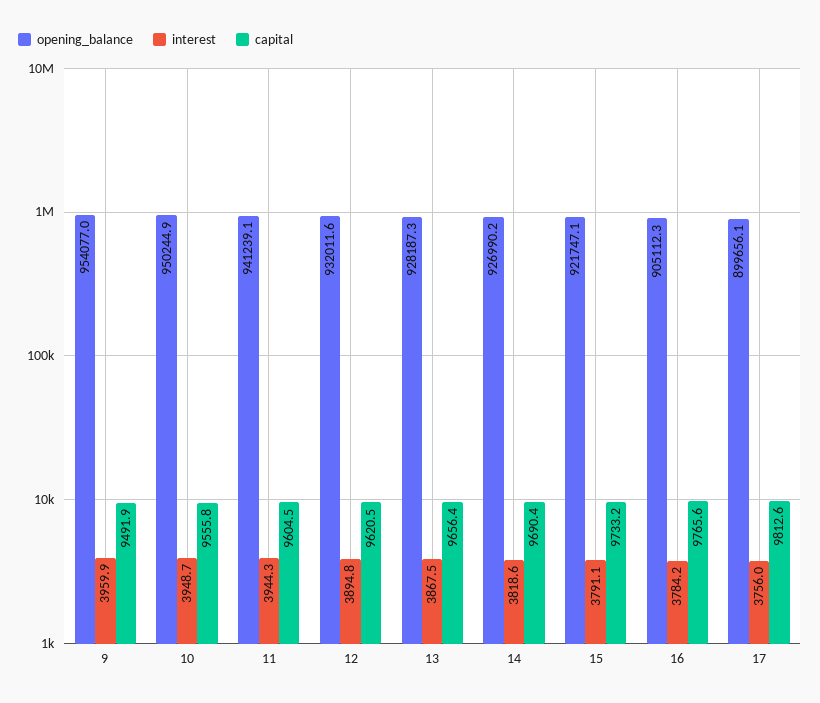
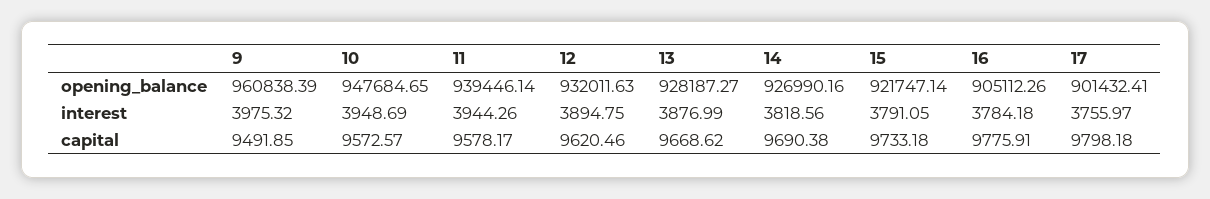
opening_balance, 9: 954077 -> 960838.39
interest, 9: 3959.9 -> 3975.32
opening_balance, 10: 950244.9 -> 947684.65
capital, 10: 9555.8 -> 9572.57
opening_balance, 11: 941239.1 -> 939446.14
capital, 11: 9604.5 -> 9578.17
interest, 13: 3867.5 -> 3876.99
capital, 13: 9656.4 -> 9668.62
capital, 16: 9765.6 -> 9775.91
opening_balance, 17: 899656.1 -> 901432.41
capital, 17: 9812.6 -> 9798.18

